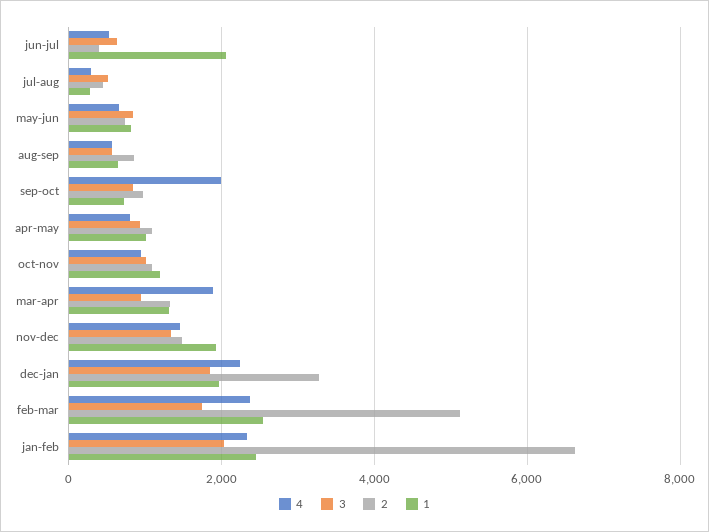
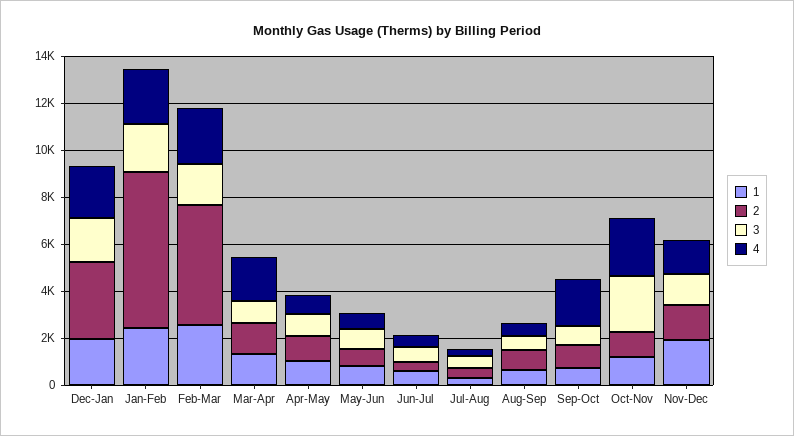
1, jun-jul: 2000 -> 500
4, oct-nov: 1000 -> 2500
3, oct-nov: 1000 -> 2500

